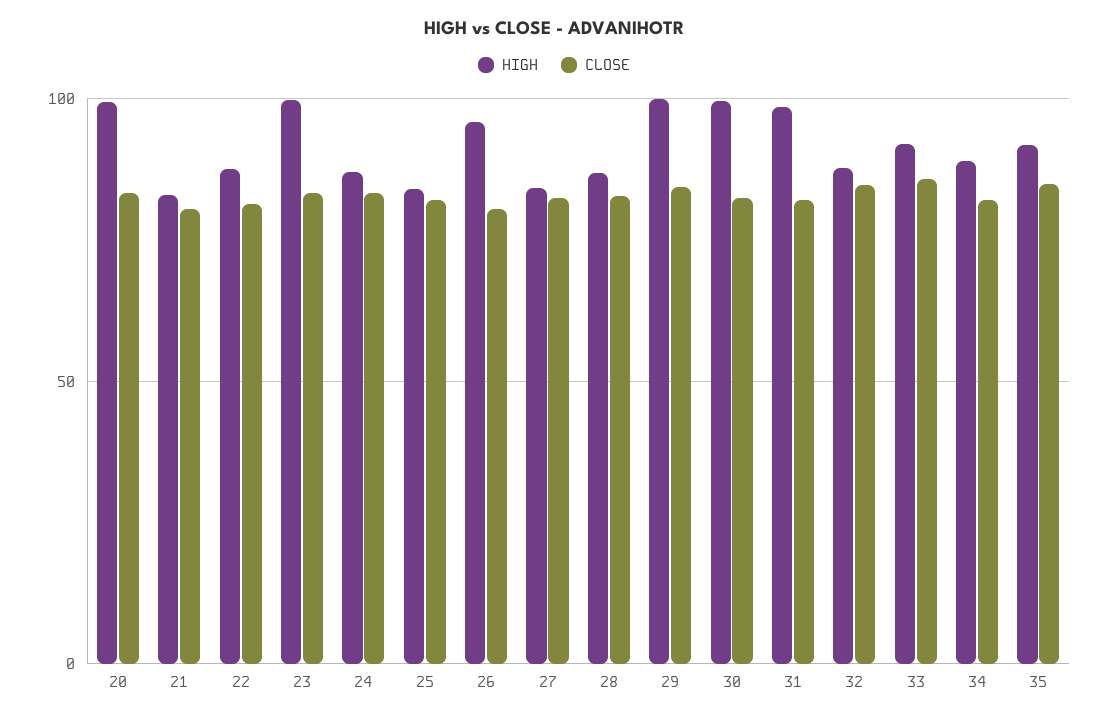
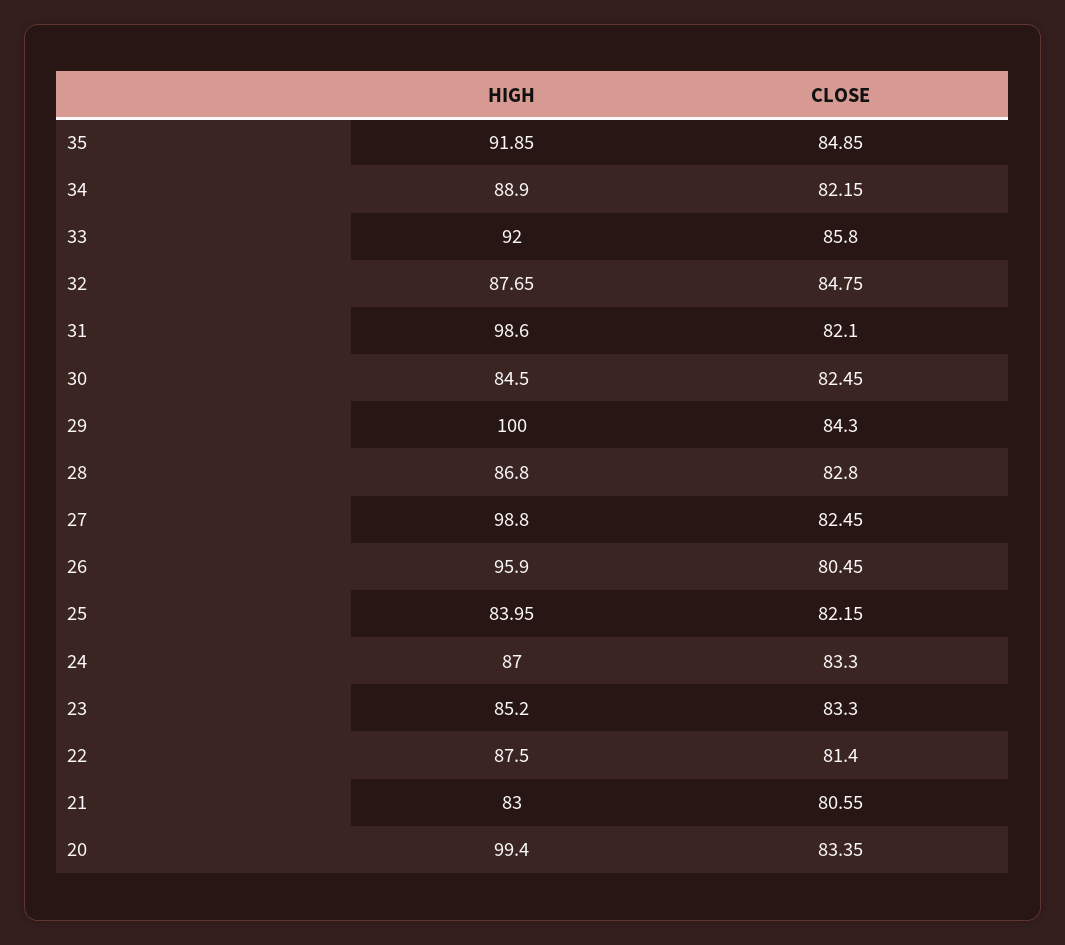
HIGH, 23: 100 -> 85.2
HIGH, 27: 85 -> 98.8
HIGH, 30: 100 -> 84.5

